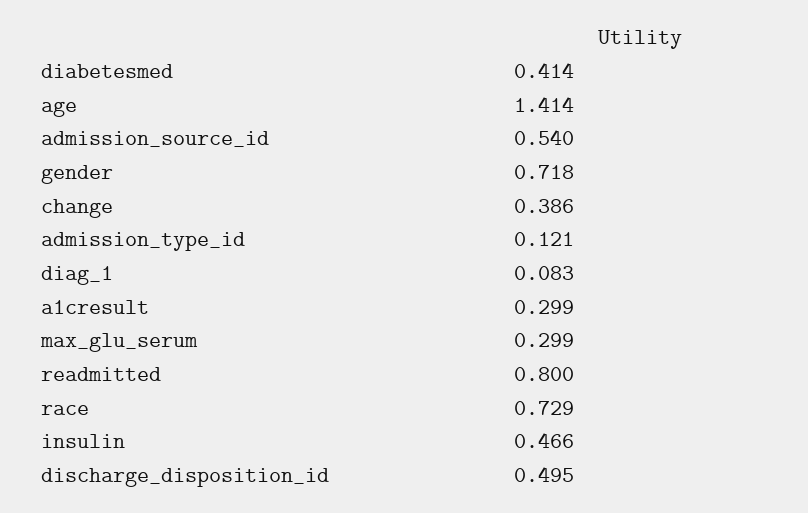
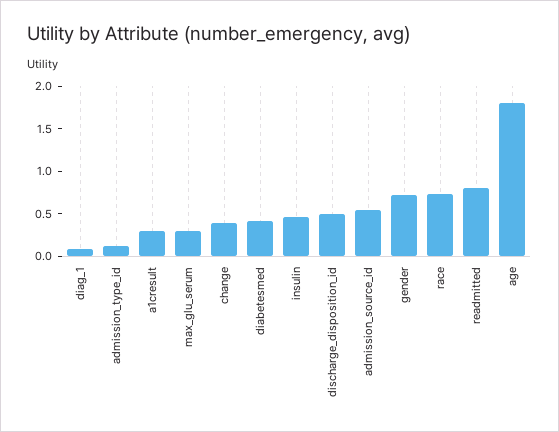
age: 1.414 -> 1.8

